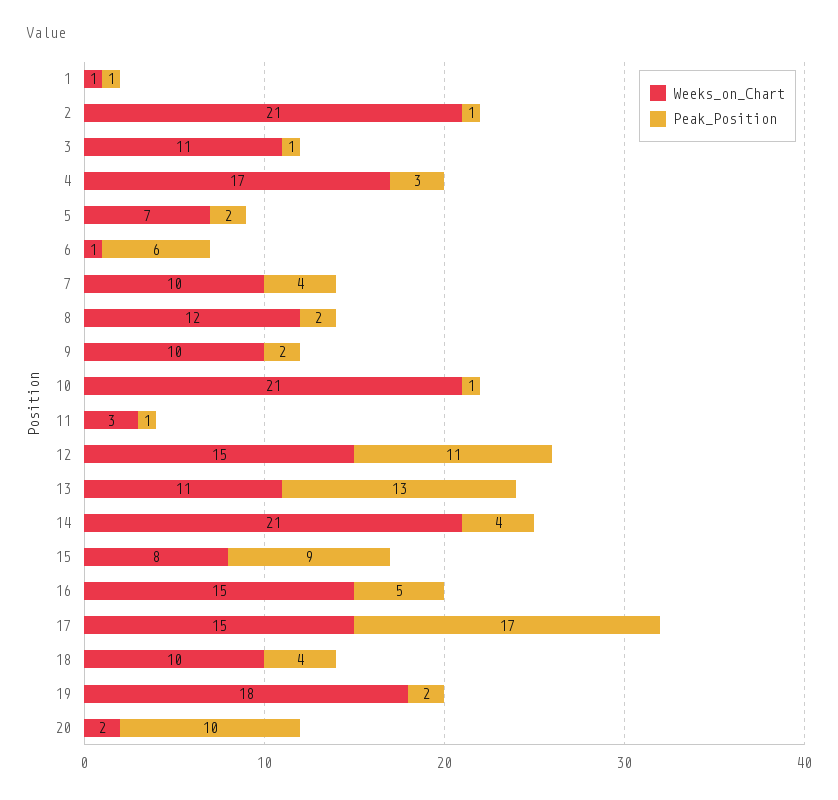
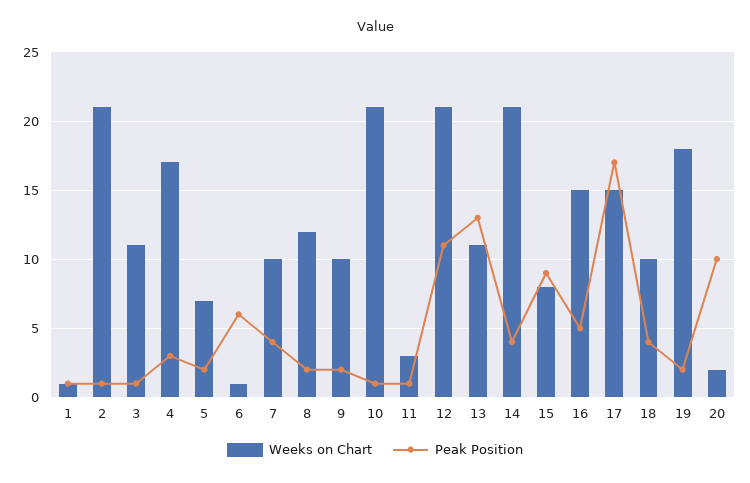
Weeks_on_Chart, 12: 15 -> 21

